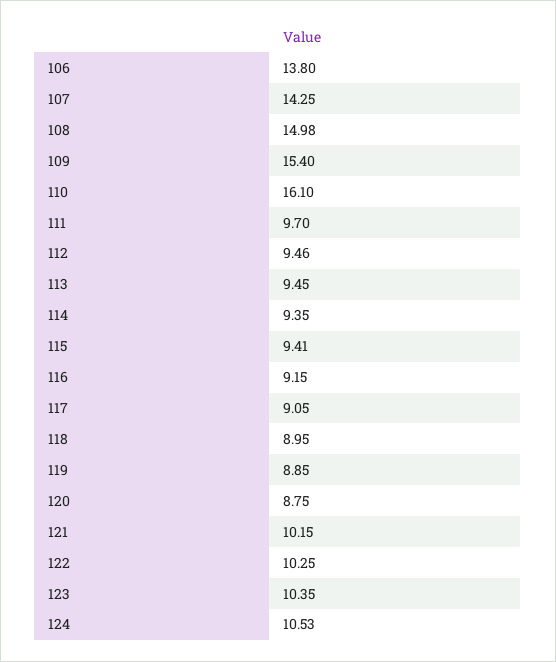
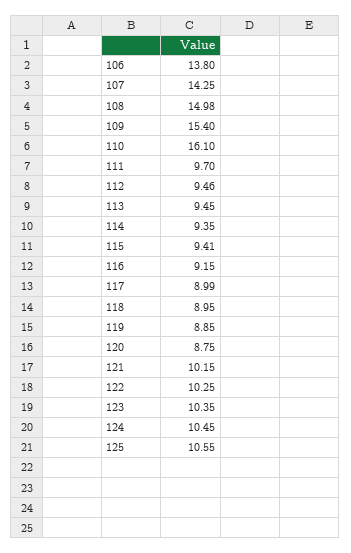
117: 9.05 -> 8.99
124: 10.53 -> 10.45
125: none -> 10.55

